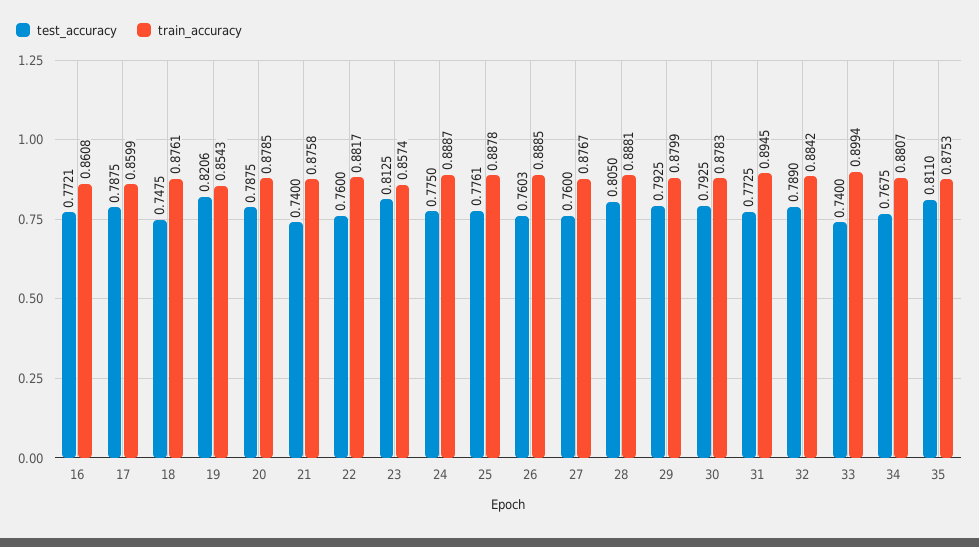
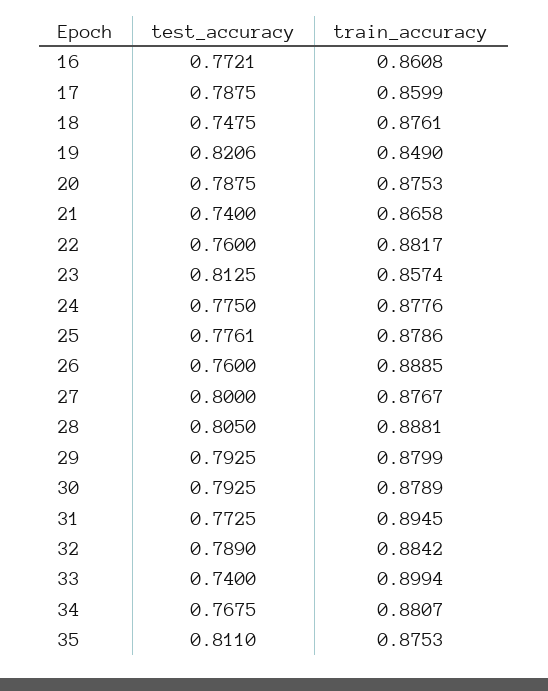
train_accuracy, 19: 0.8543 -> 0.849
train_accuracy, 20: 0.8785 -> 0.8753
train_accuracy, 21: 0.8758 -> 0.8658
train_accuracy, 24: 0.8887 -> 0.8776
train_accuracy, 25: 0.8878 -> 0.8786
test_accuracy, 26: 0.7603 -> 0.76
test_accuracy, 27: 0.76 -> 0.8
train_accuracy, 30: 0.8783 -> 0.8789

